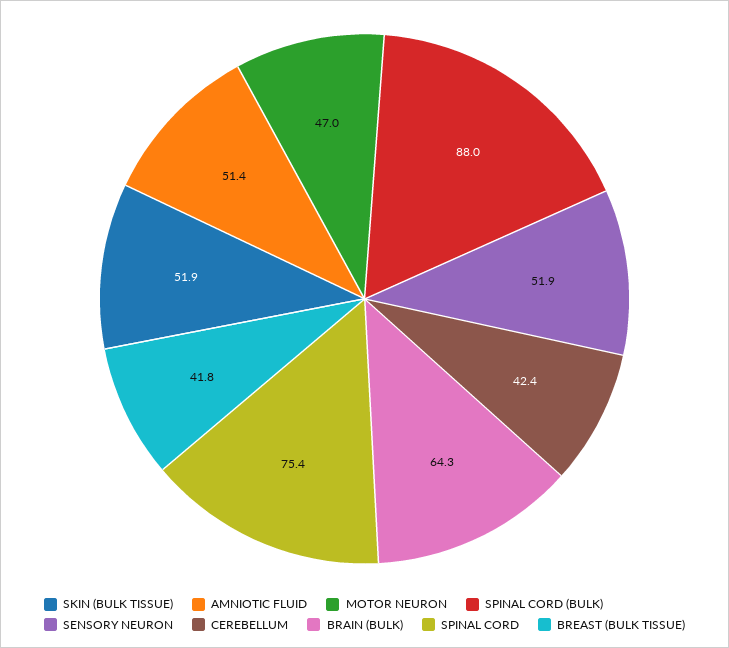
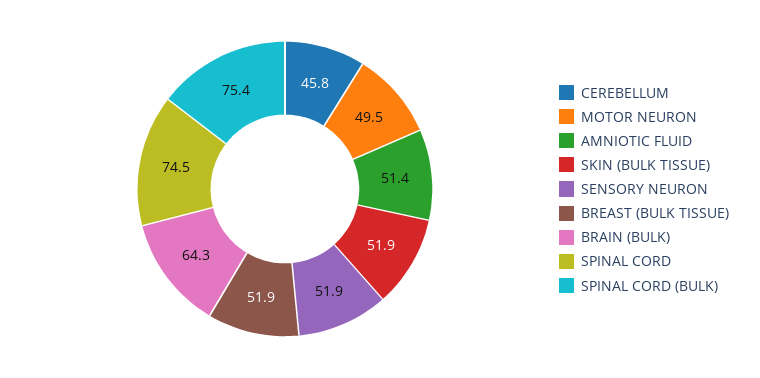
MOTOR NEURON: 47 -> 49.5
SPINAL CORD (BULK): 88 -> 75.4
CEREBELLUM: 42.4 -> 45.8
SPINAL CORD: 75.4 -> 74.5
BREAST (BULK TISSUE): 41.8 -> 51.9

